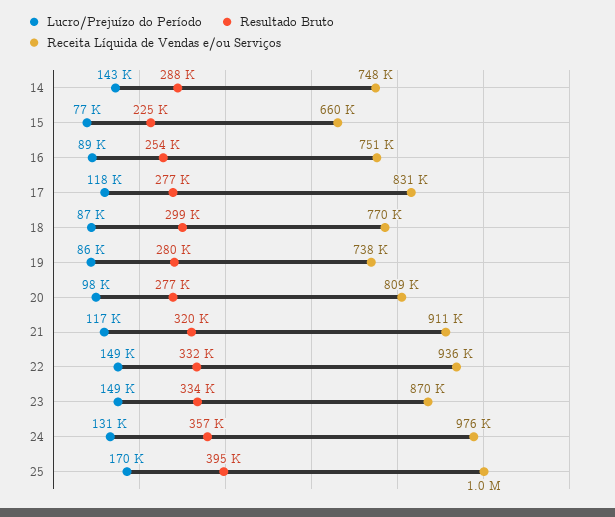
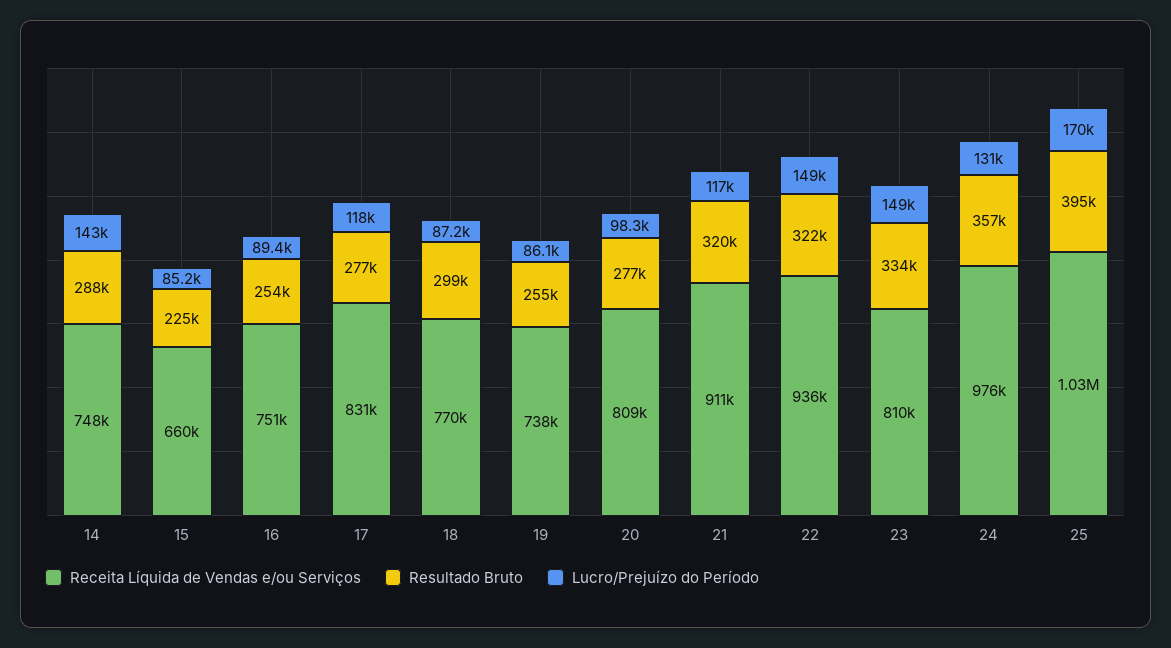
Lucro/Prejuízo do Período, 15: 77000 -> 85200
Resultado Bruto, 19: 280000 -> 255000
Resultado Bruto, 22: 332000 -> 322000
Receita Líquida de Vendas e/ou Serviços, 23: 870000 -> 810000

